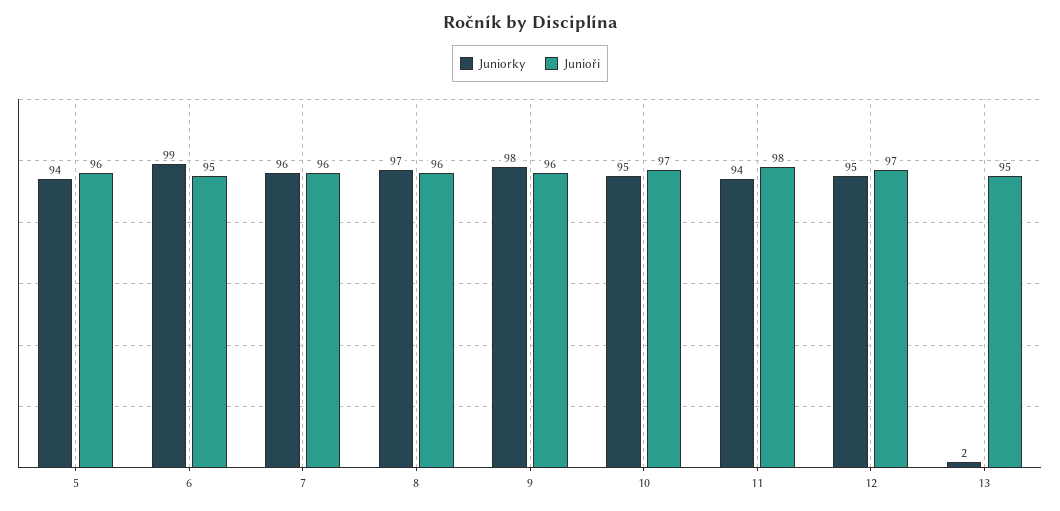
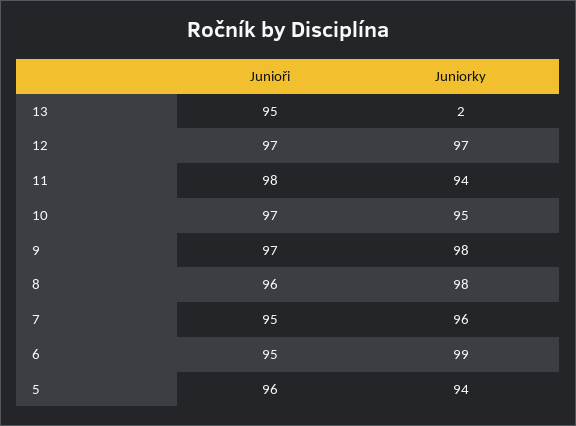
Junioři, 7: 96 -> 95
Juniorky, 8: 97 -> 98
Junioři, 9: 96 -> 97
Juniorky, 12: 95 -> 97

